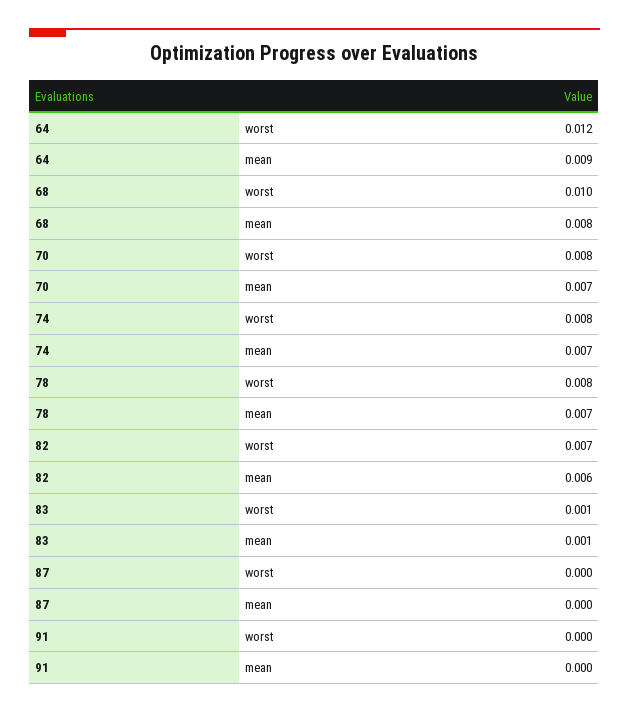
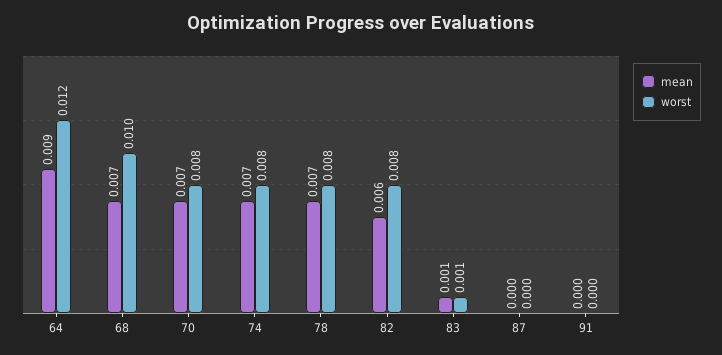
mean, 68: 0.008 -> 0.007
worst, 82: 0.007 -> 0.008

